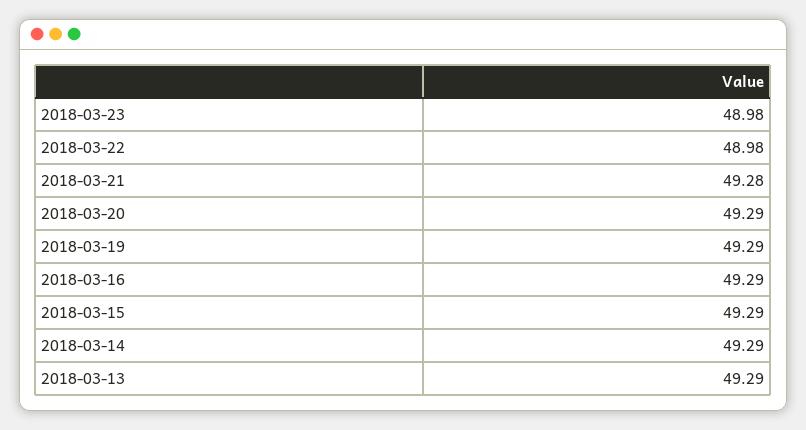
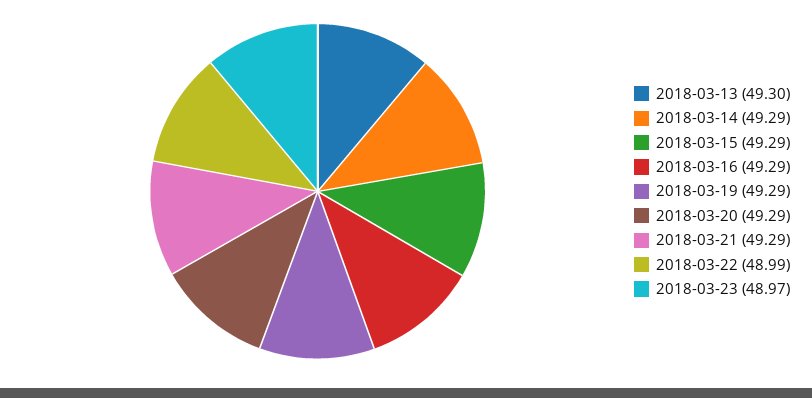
2018-03-23: 48.98 -> 48.97
2018-03-22: 48.98 -> 48.99
2018-03-21: 49.28 -> 49.29
2018-03-13: 49.29 -> 49.3

